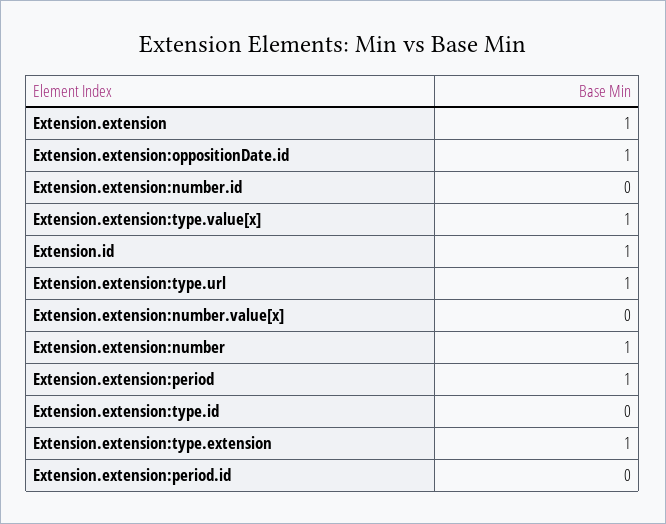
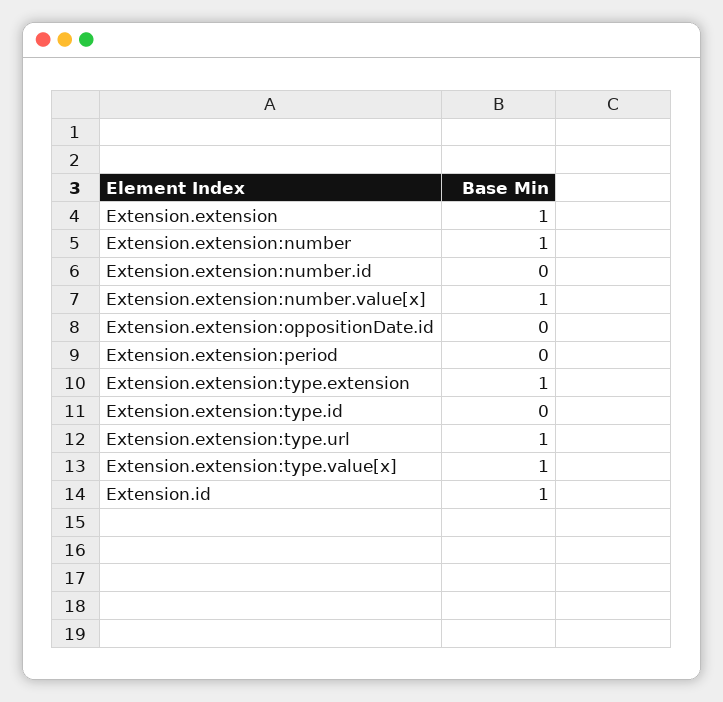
Extension.extension:oppositionDate.id: 1 -> 0
Extension.extension:number.value[x]: 0 -> 1
Extension.extension:period: 1 -> 0
Extension.extension:period.id: 0 -> none

